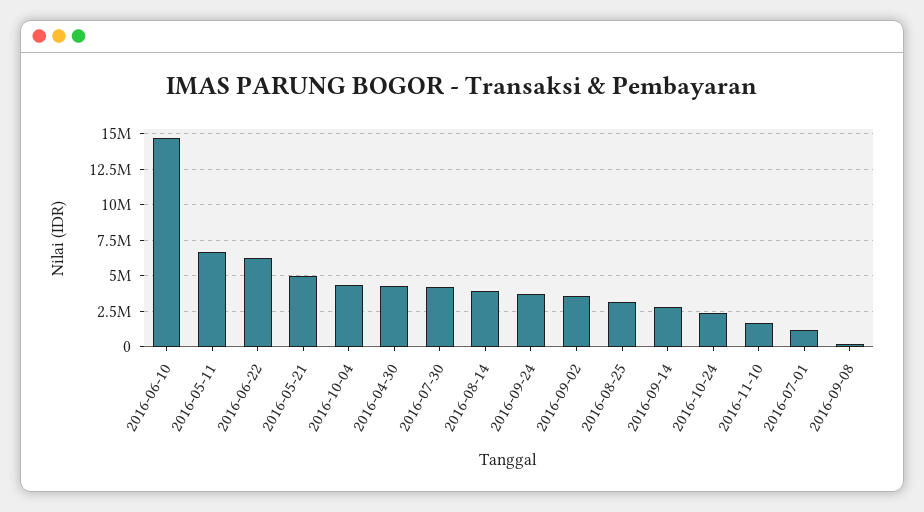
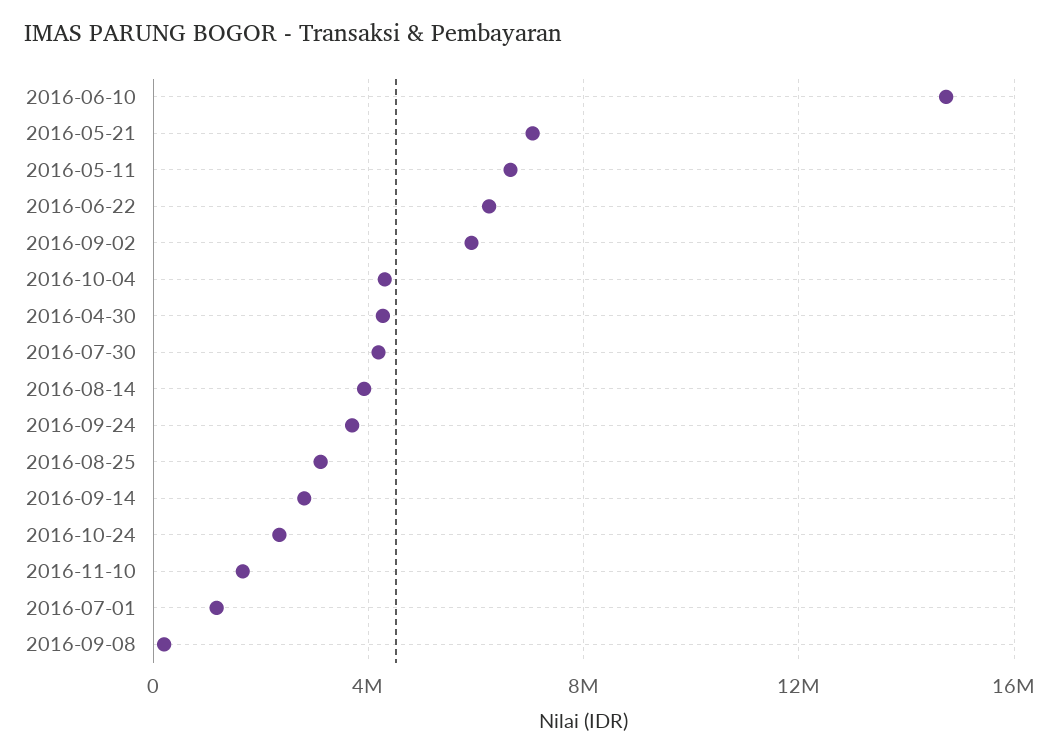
2016-05-21: 5000000 -> 7000000
2016-09-02: 3500000 -> 6000000

